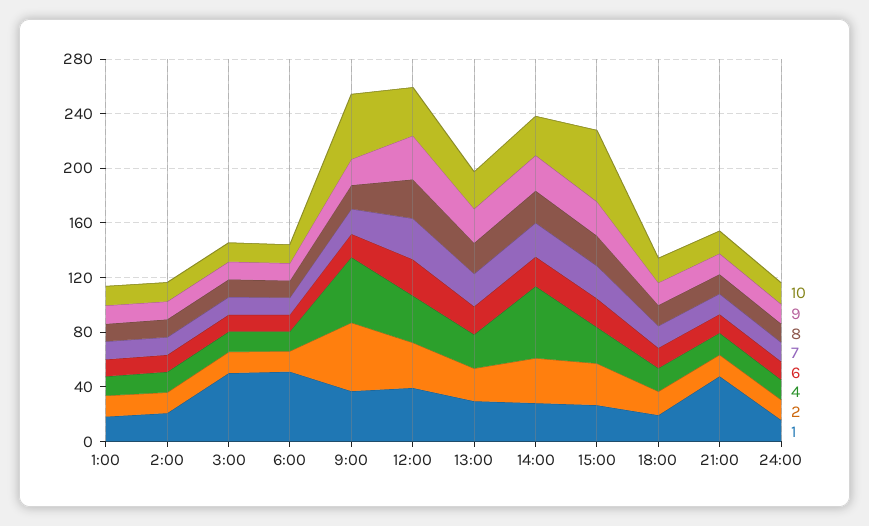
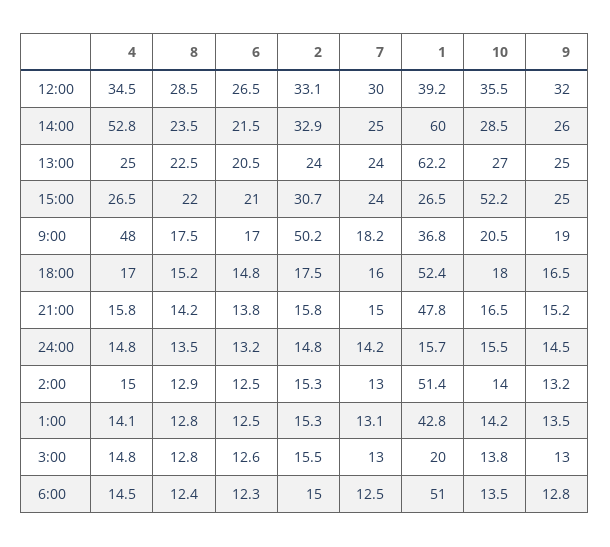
1, 1:00: 20 -> 42.8
1, 2:00: 20 -> 51.4
1, 3:00: 50 -> 20
10, 9:00: 50 -> 20.5
1, 13:00: 30 -> 62.2
1, 14:00: 30 -> 60
1, 18:00: 20 -> 52.4

